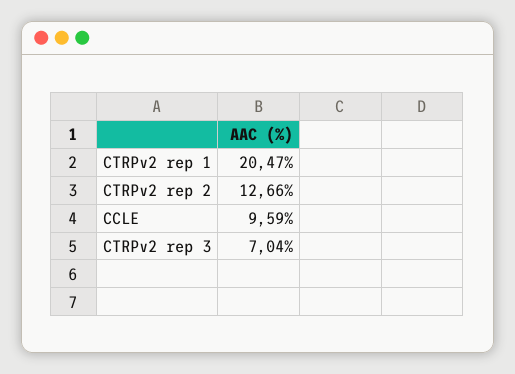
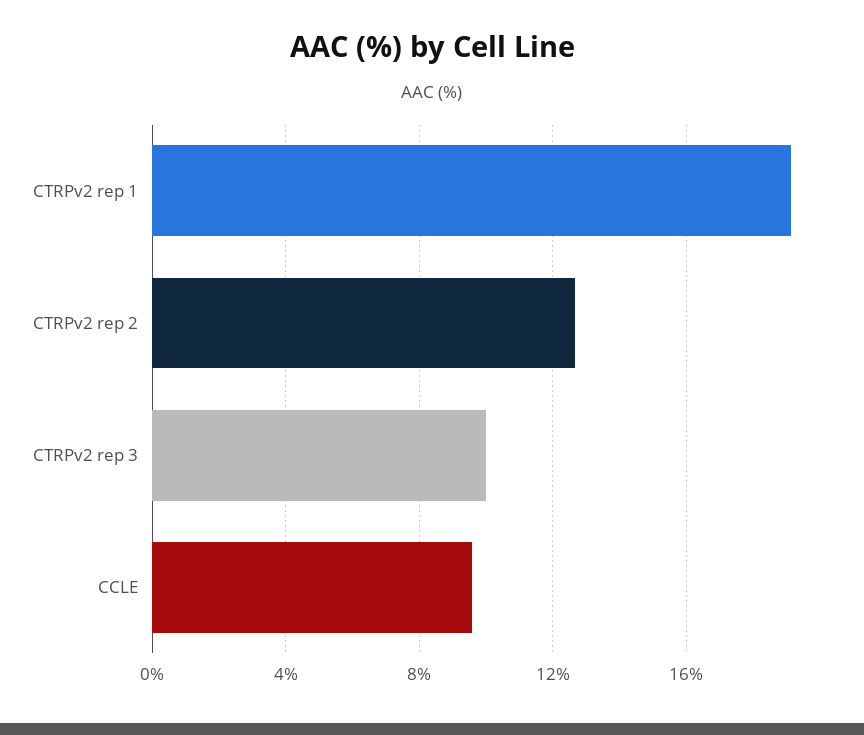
CTRPv2 rep 1: 20.47 -> 19
CTRPv2 rep 3: 7.04 -> 10

